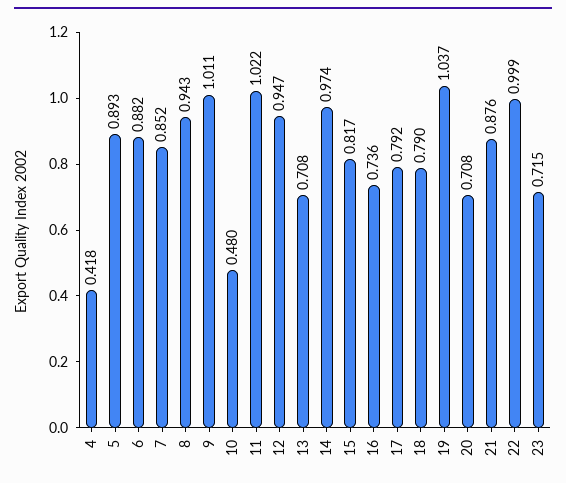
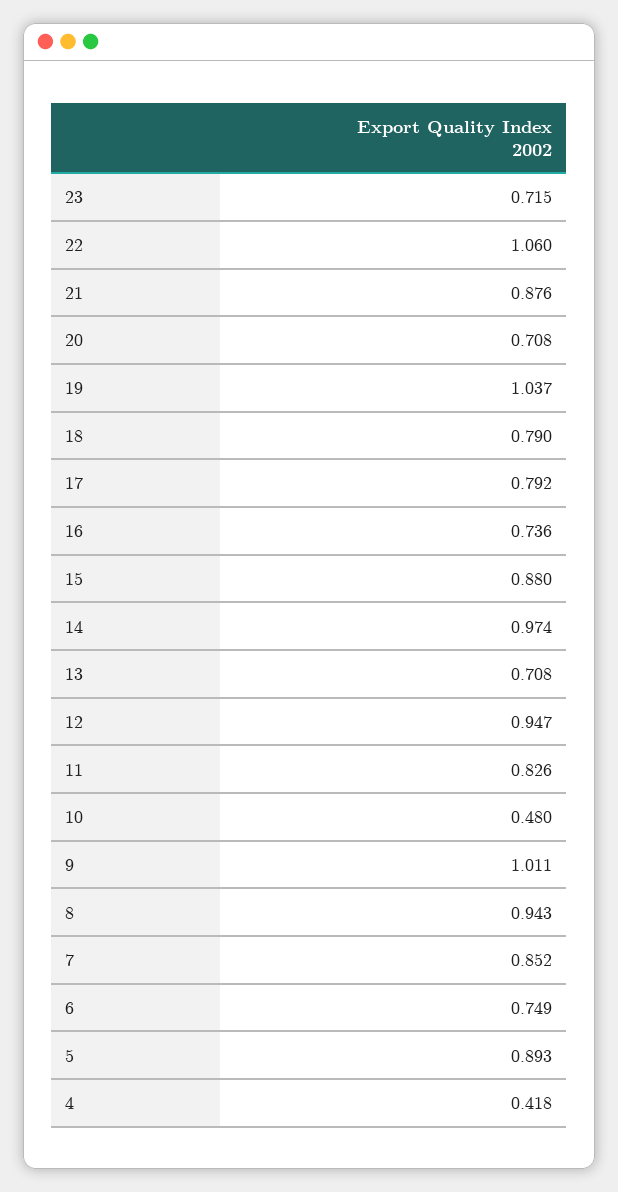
6: 0.882 -> 0.749
11: 1.022 -> 0.826
15: 0.817 -> 0.88
22: 0.999 -> 1.06

